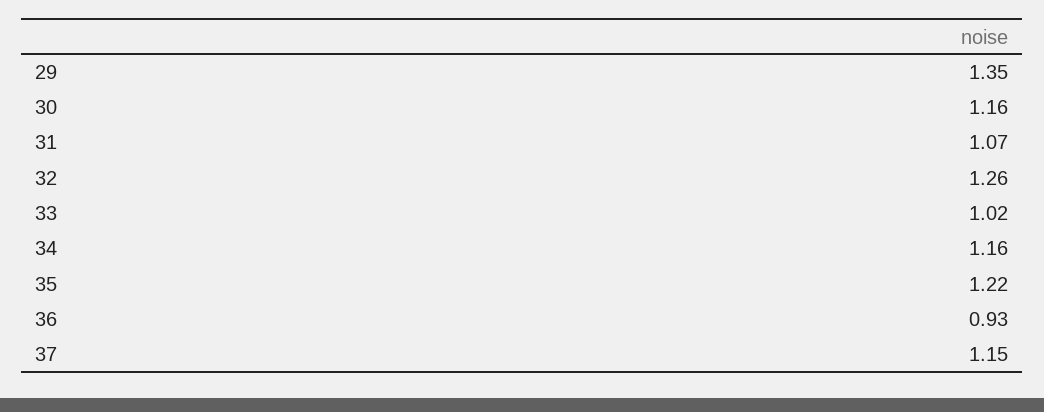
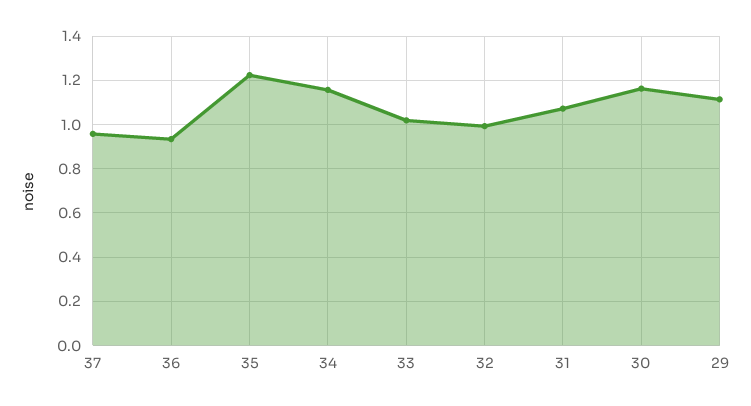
29: 1.35 -> 1.1
32: 1.26 -> 1
37: 1.15 -> 0.95

